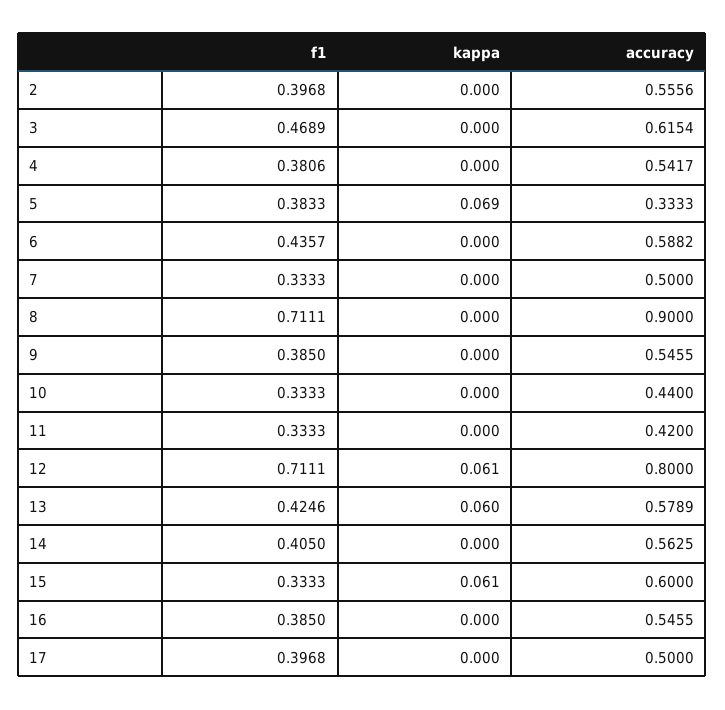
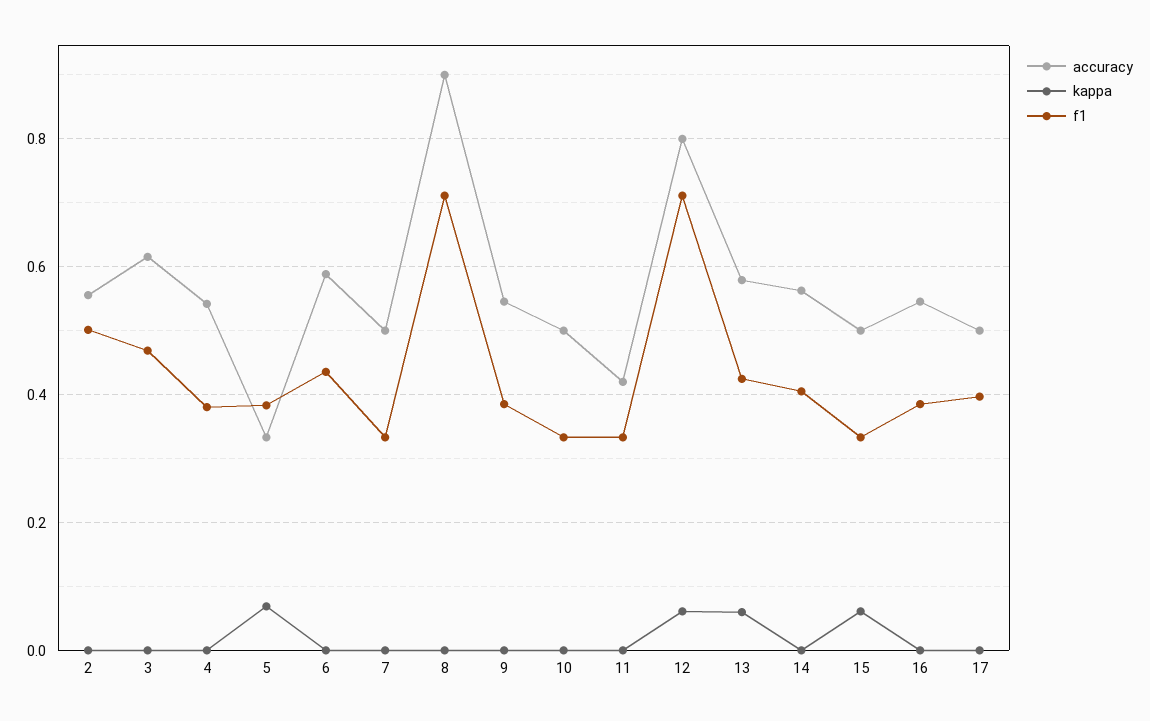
f1, 2: 0.3968 -> 0.5
accuracy, 10: 0.44 -> 0.5
accuracy, 15: 0.6 -> 0.5

